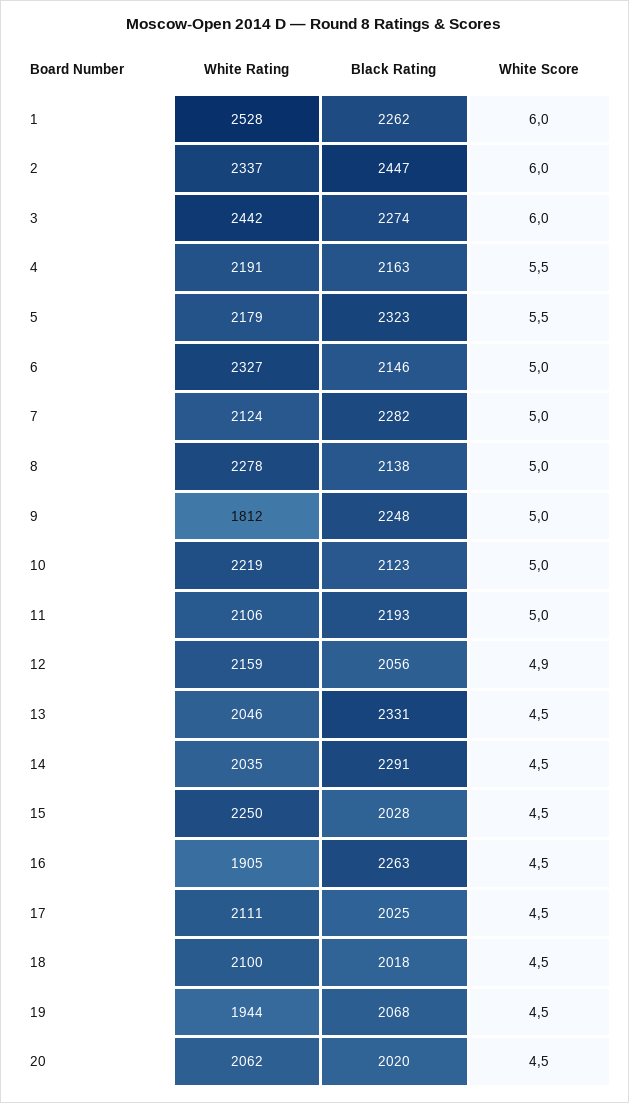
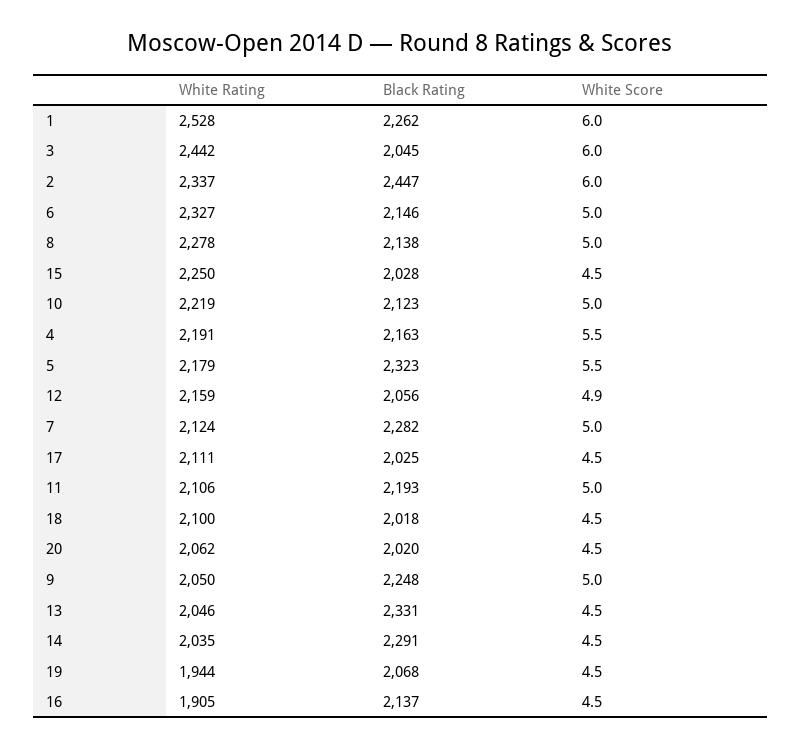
Black Rating, 3: 2274 -> 2045
White Rating, 9: 1812 -> 2050
Black Rating, 16: 2263 -> 2137

